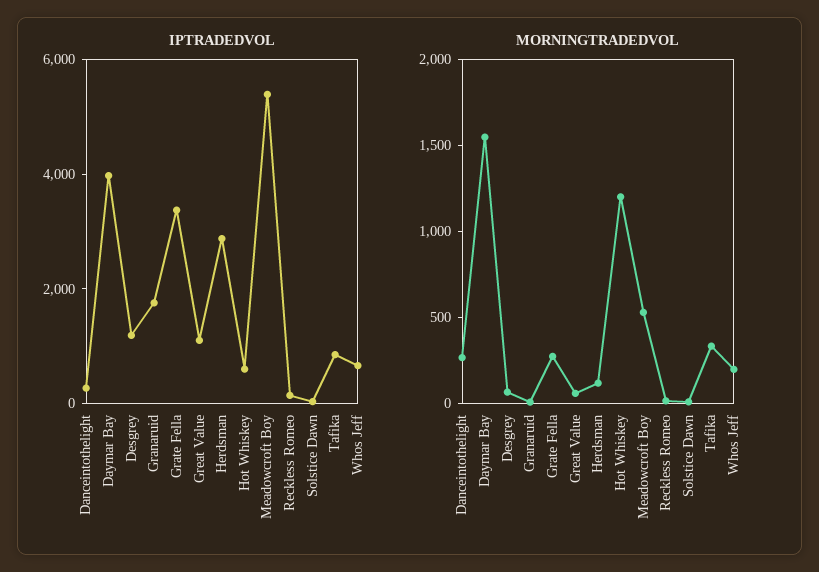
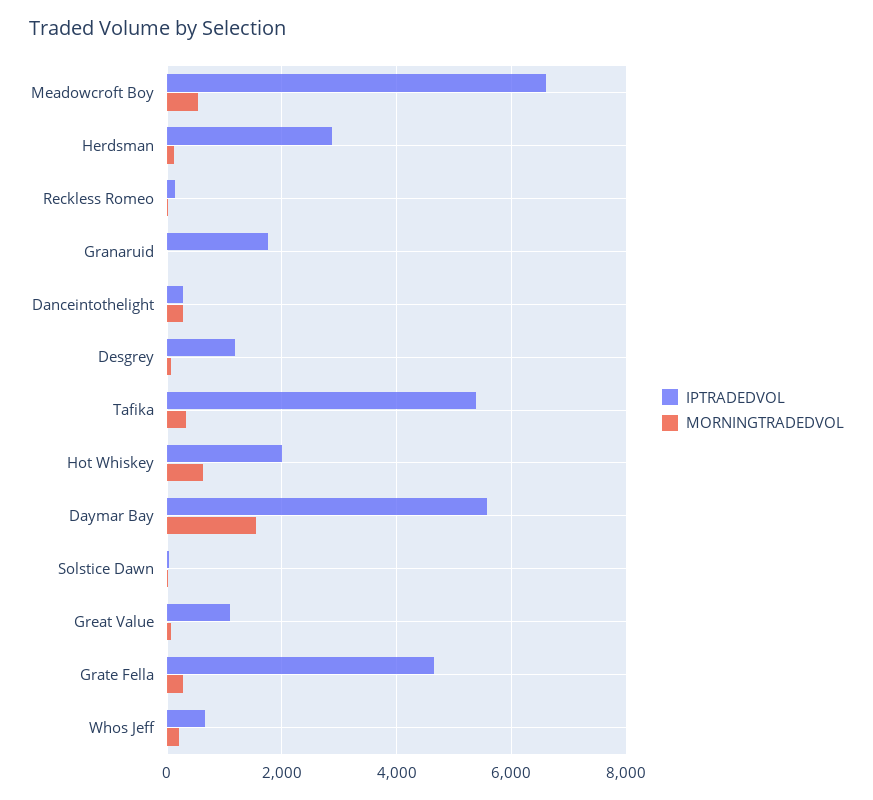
IPTRADEDVOL, Daymar Bay: 4000 -> 5600
IPTRADEDVOL, Grate Fella: 3500 -> 4600
IPTRADEDVOL, Hot Whiskey: 500 -> 2000
IPTRADEDVOL, Meadowcroft Boy: 5500 -> 6600
IPTRADEDVOL, Tafika: 1000 -> 5400
MORNINGTRADEDVOL, Hot Whiskey: 1200 -> 600

